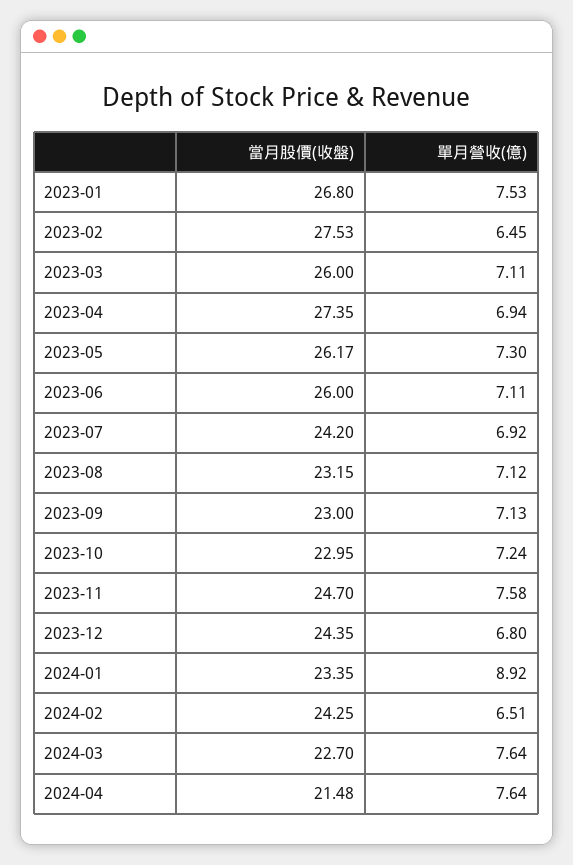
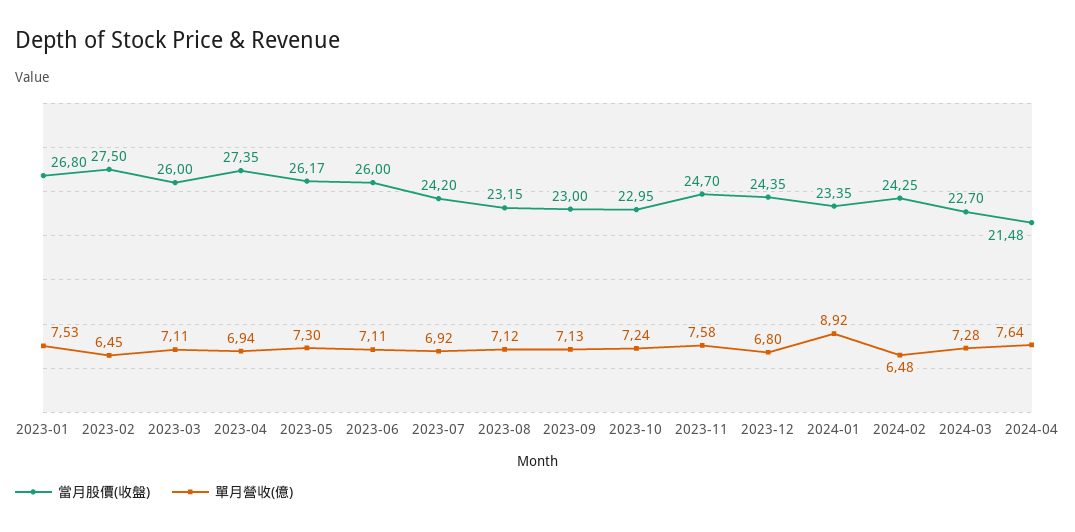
當月股價(收盤), 2023-02: 27.53 -> 27.5
單月營收(億), 2024-02: 6.51 -> 6.48
單月營收(億), 2024-03: 7.64 -> 7.28

